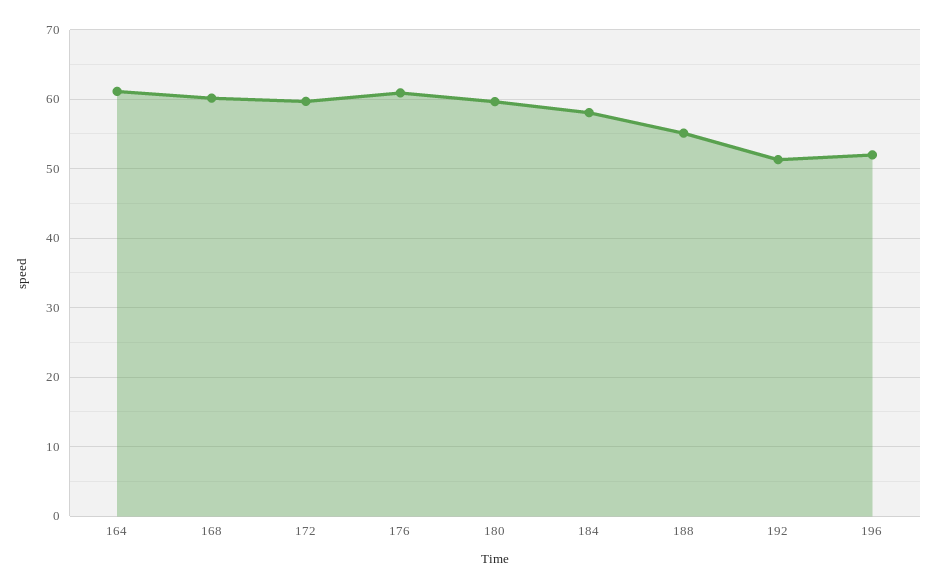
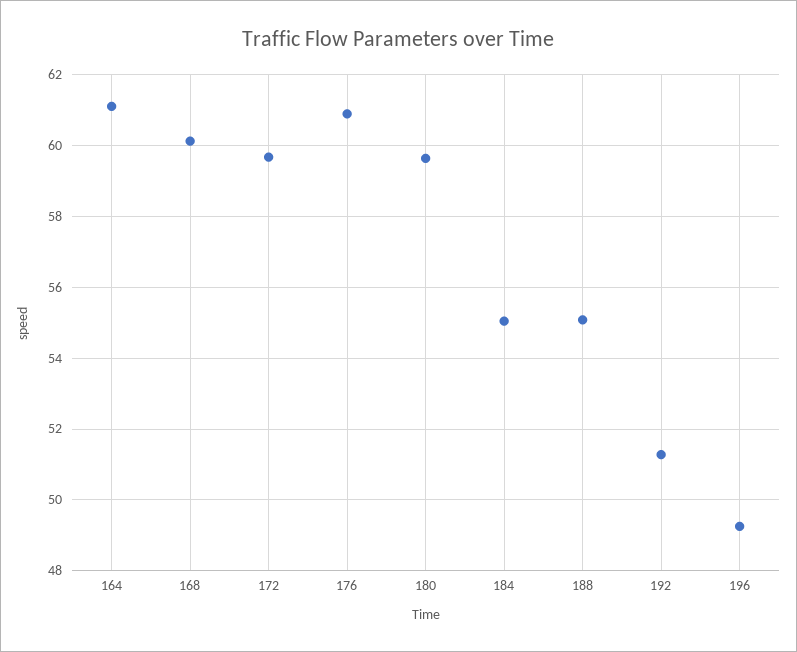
184: 58 -> 55
196: 52 -> 49.2

